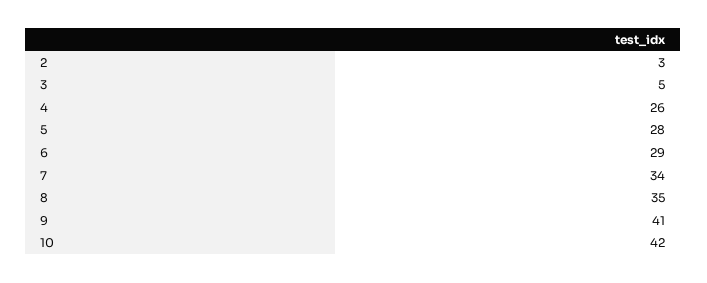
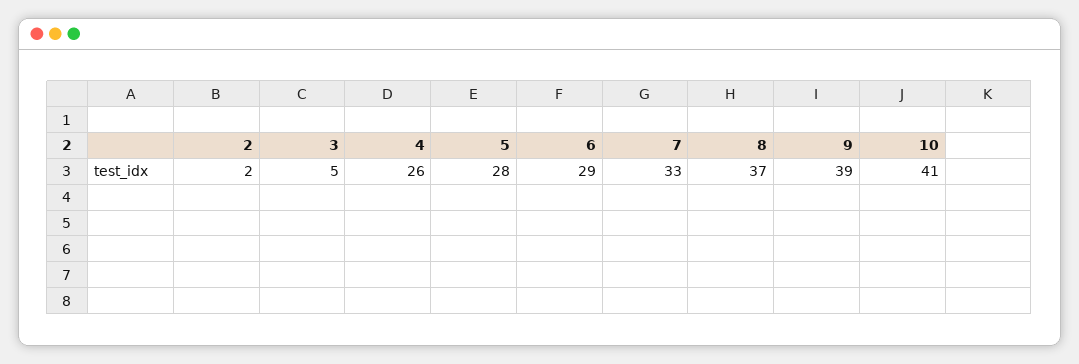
2: 3 -> 2
7: 34 -> 33
8: 35 -> 37
9: 41 -> 39
10: 42 -> 41

